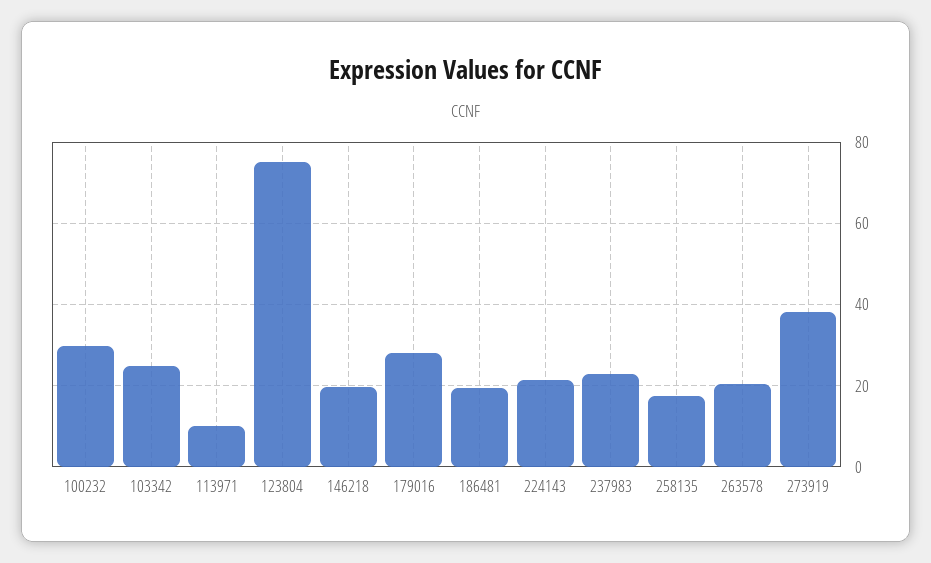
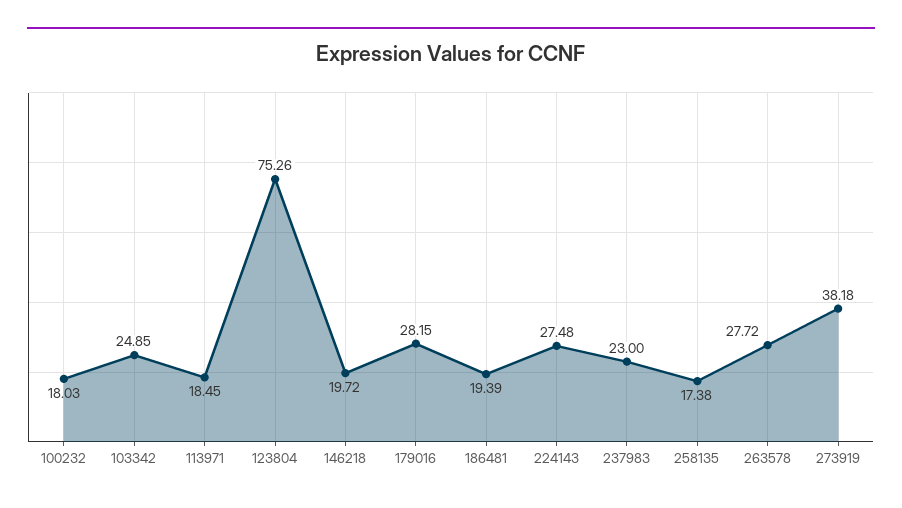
100232: 30 -> 18.03
113971: 10 -> 18.45
224143: 22 -> 27.48
263578: 20 -> 27.72

